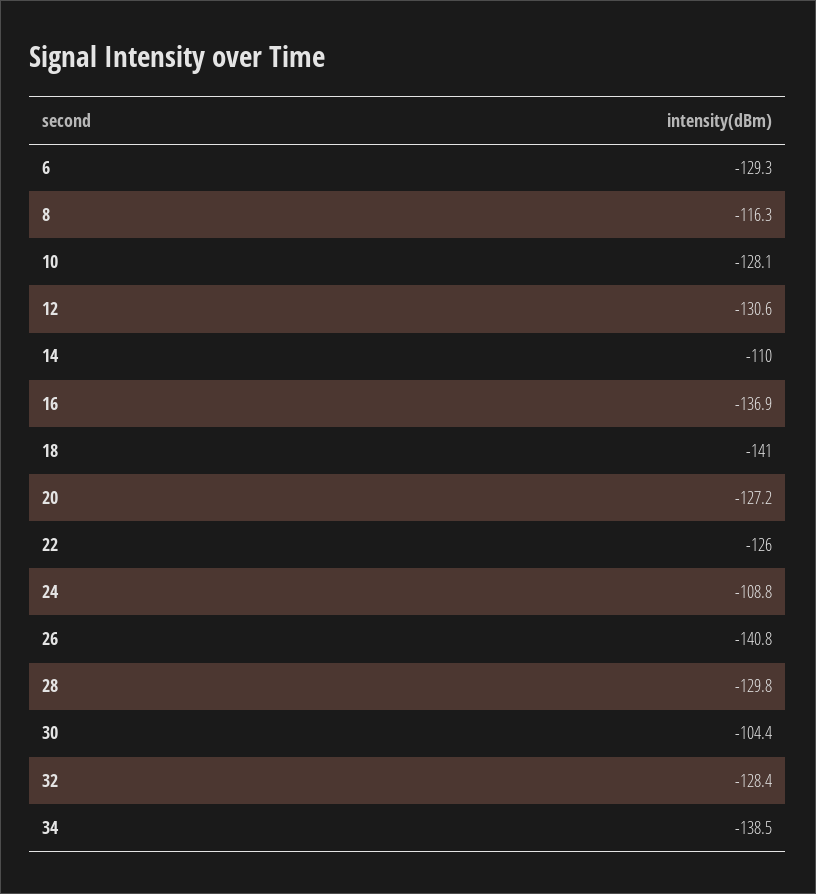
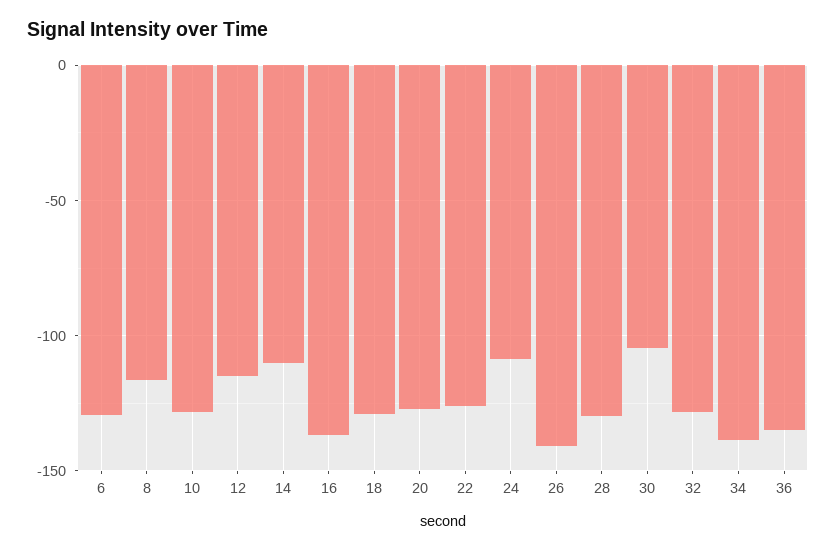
12: -130.6 -> -115
18: -141 -> -130
36: none -> -135

